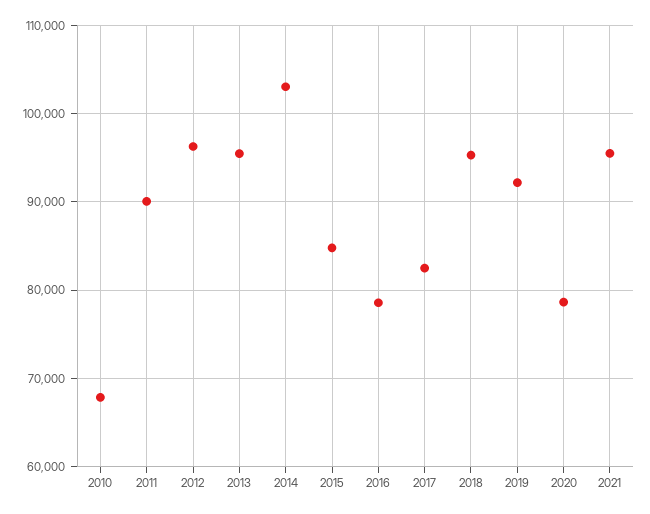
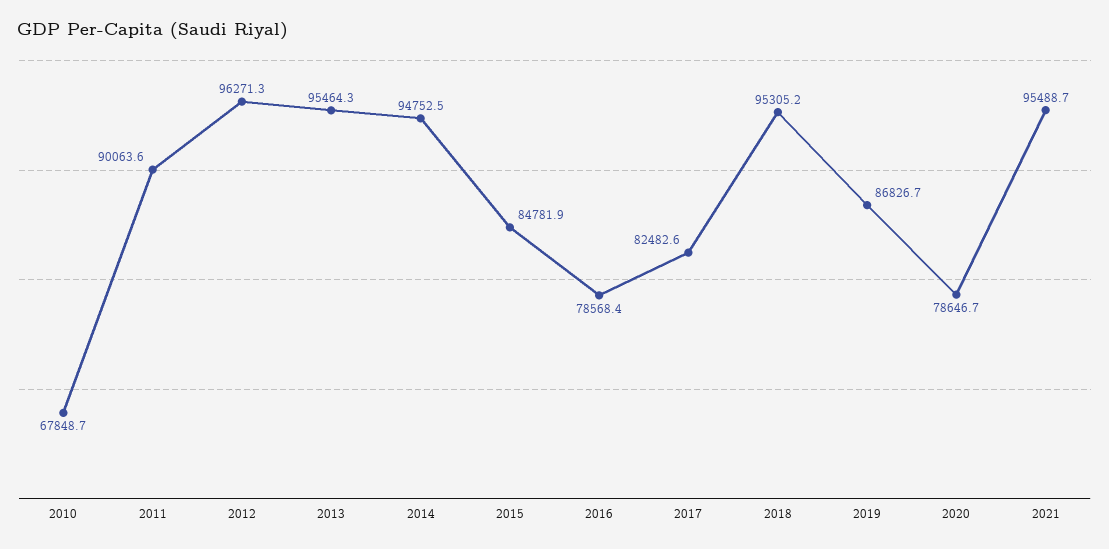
2014: 103000 -> 94752.5
2019: 92000 -> 86826.7

